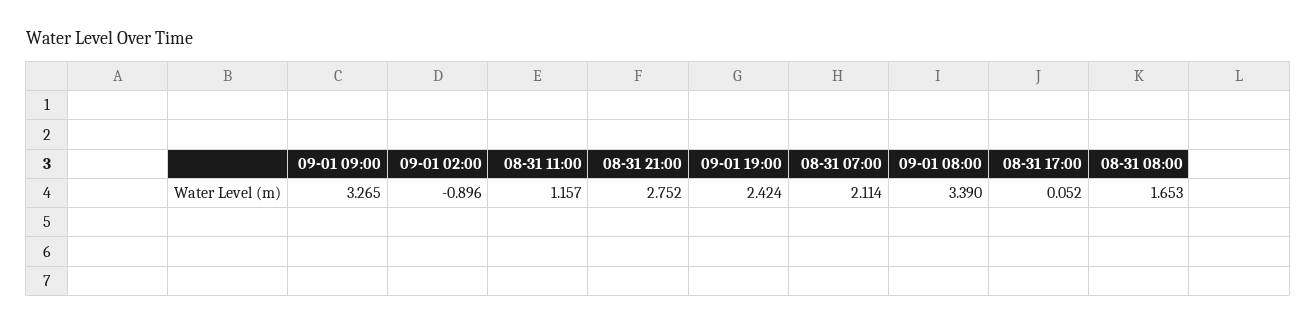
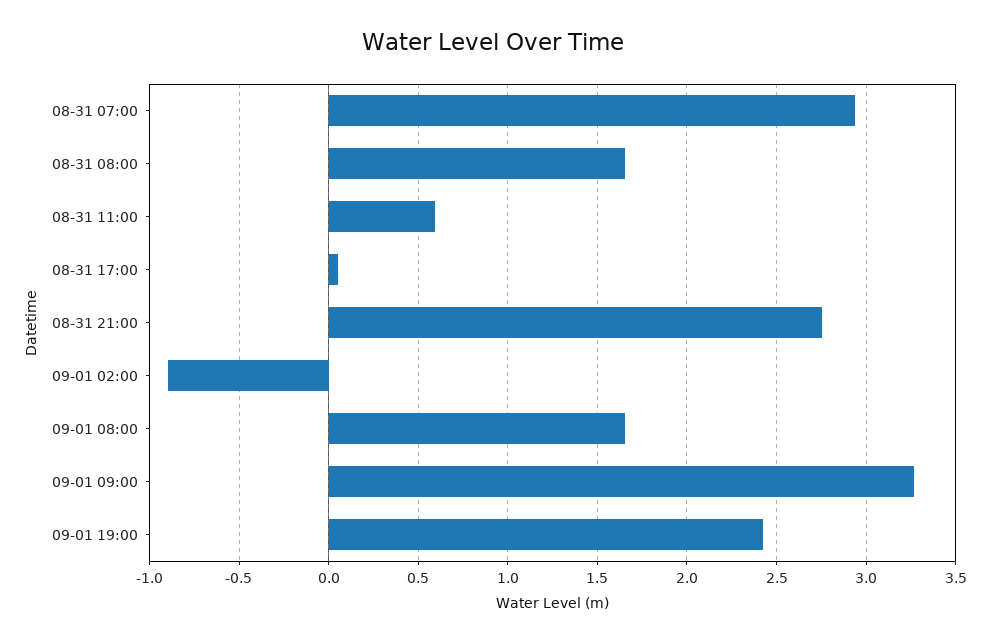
08-31 11:00: 1.157 -> 0.6
08-31 07:00: 2.114 -> 2.95
09-01 08:00: 3.39 -> 1.65

